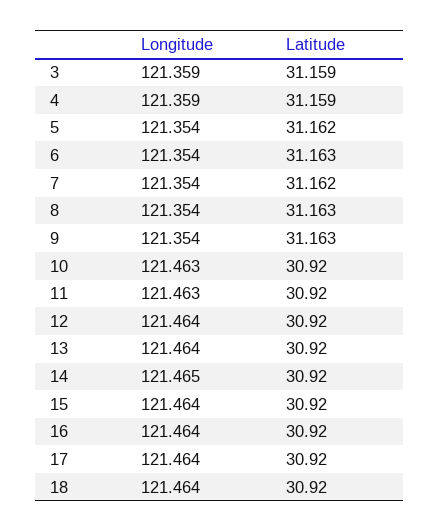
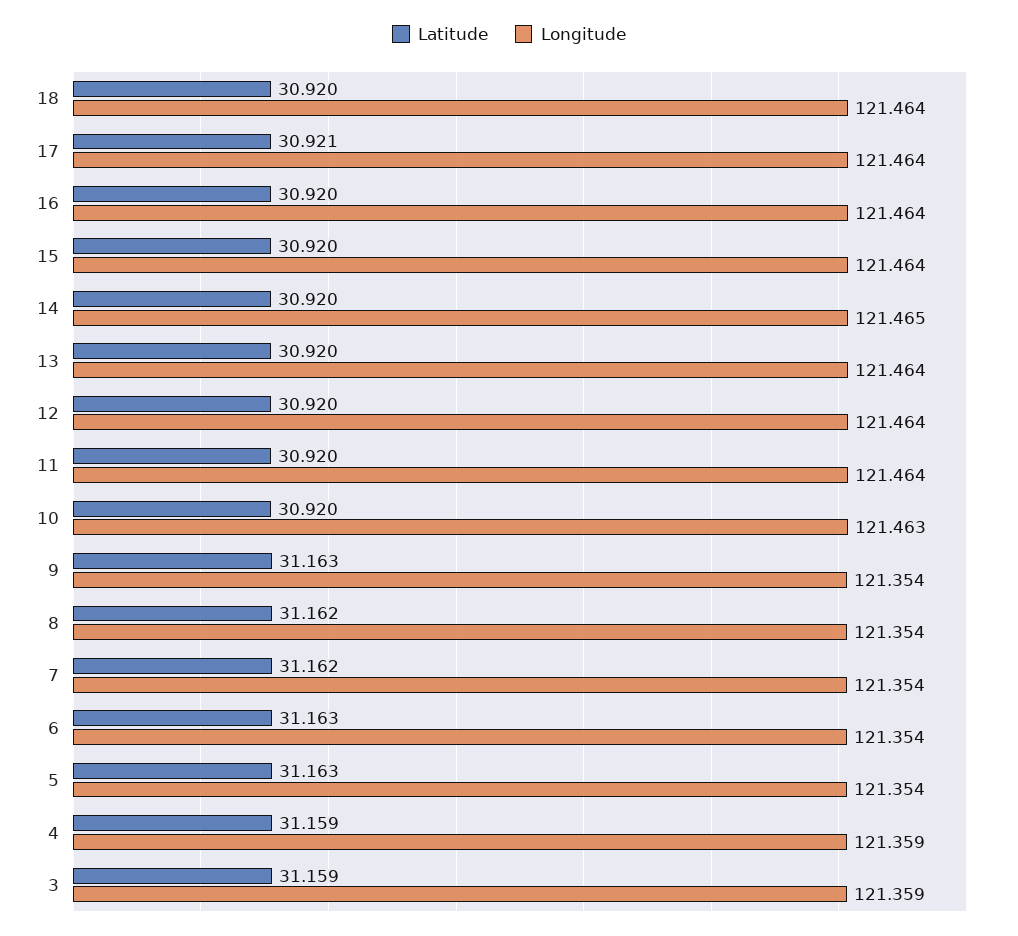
Latitude, 5: 31.162 -> 31.163
Latitude, 8: 31.163 -> 31.162
Longitude, 11: 121.463 -> 121.464
Latitude, 17: 30.92 -> 30.921

